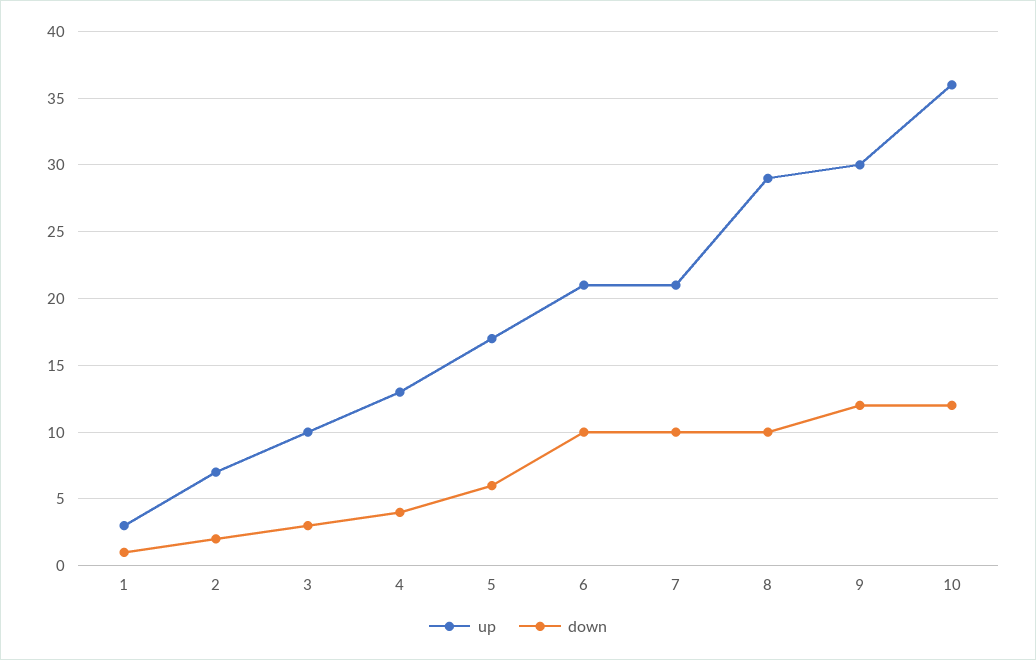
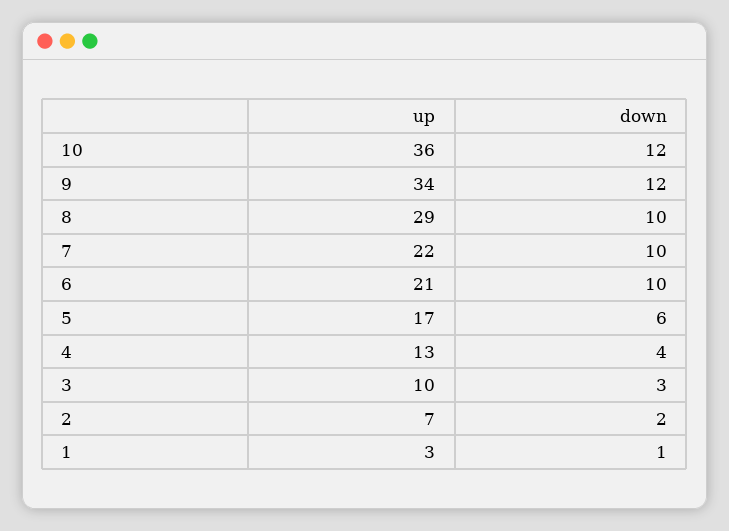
up, 7: 21 -> 22
up, 9: 30 -> 34

